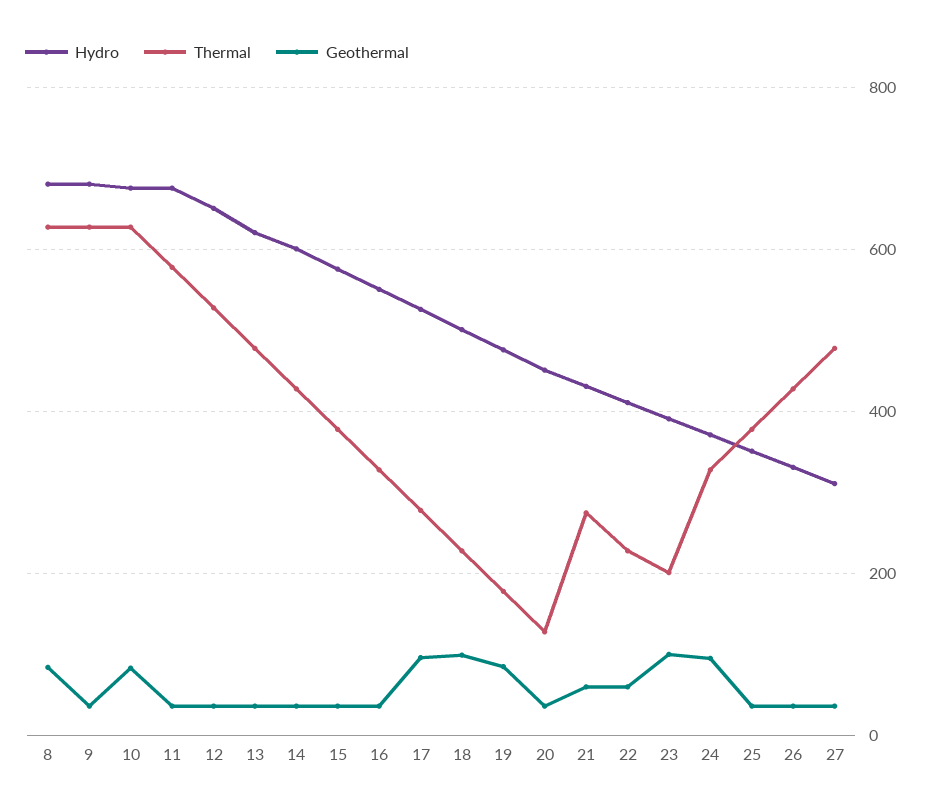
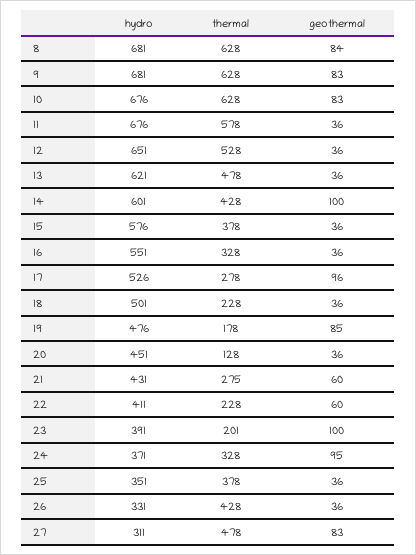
Geothermal, 9: 40 -> 83
Geothermal, 14: 40 -> 100
Geothermal, 18: 100 -> 36
Geothermal, 27: 40 -> 83

